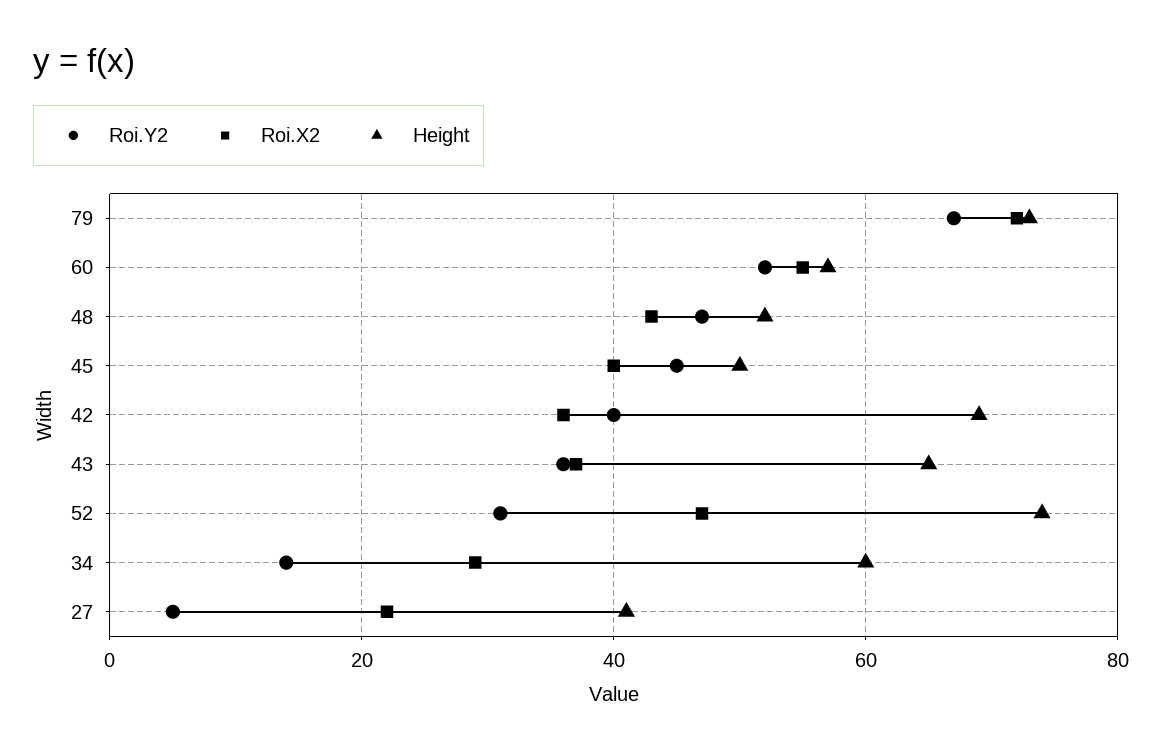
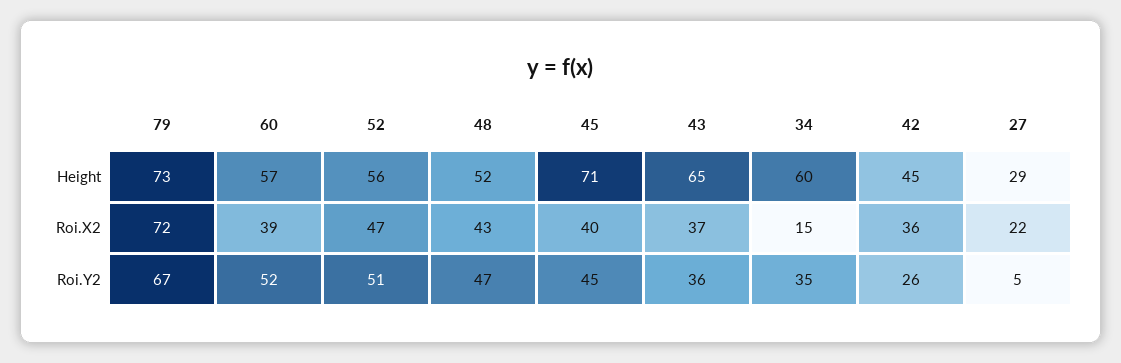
Roi.X2, 60: 55 -> 39
Height, 45: 50 -> 71
Roi.Y2, 42: 40 -> 26
Height, 42: 70 -> 45
Roi.Y2, 52: 30 -> 51
Height, 52: 75 -> 56
Roi.Y2, 34: 15 -> 35
Roi.X2, 34: 30 -> 15
Height, 27: 40 -> 29

